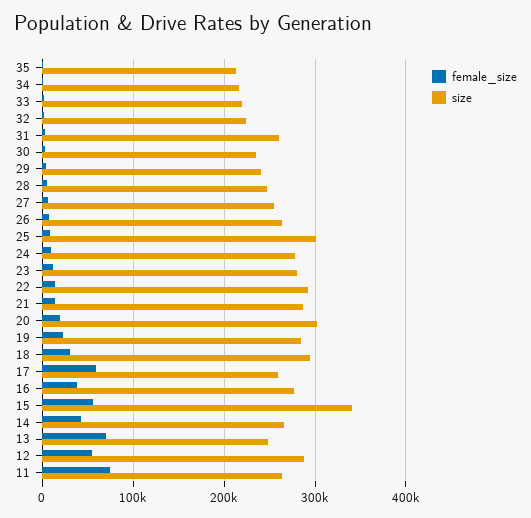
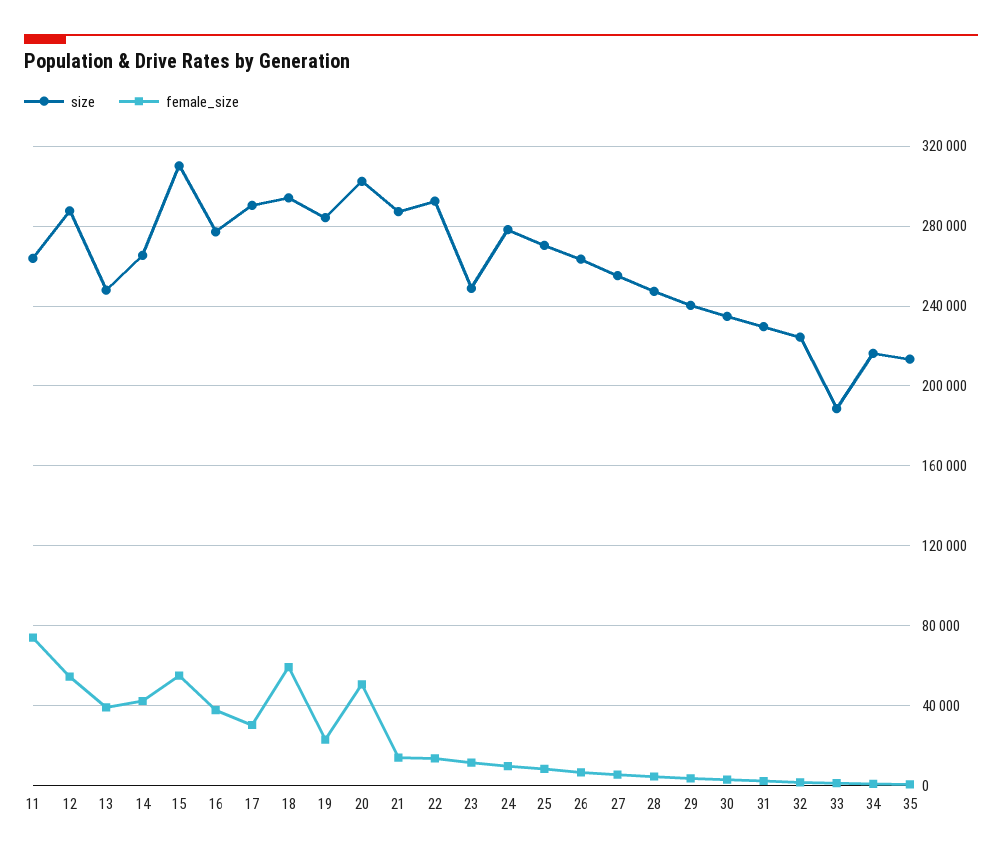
size, 33: 220000 -> 190000
size, 31: 260000 -> 230000
size, 25: 300000 -> 270000
size, 23: 280000 -> 250000
female_size, 20: 20000 -> 50000
female_size, 18: 30000 -> 60000
female_size, 17: 60000 -> 30000
size, 17: 260000 -> 290000
size, 15: 340000 -> 310000
female_size, 13: 70000 -> 40000

